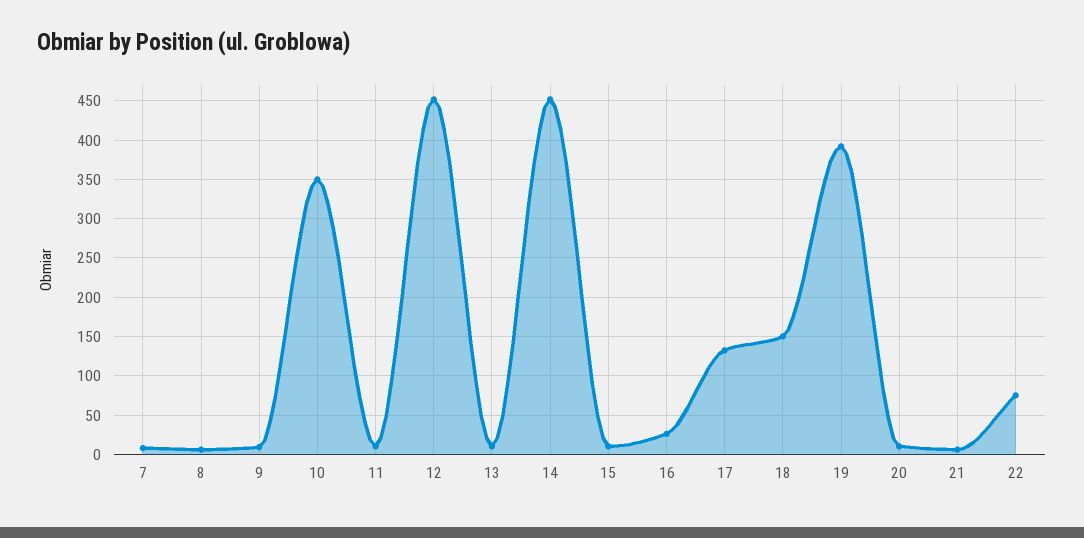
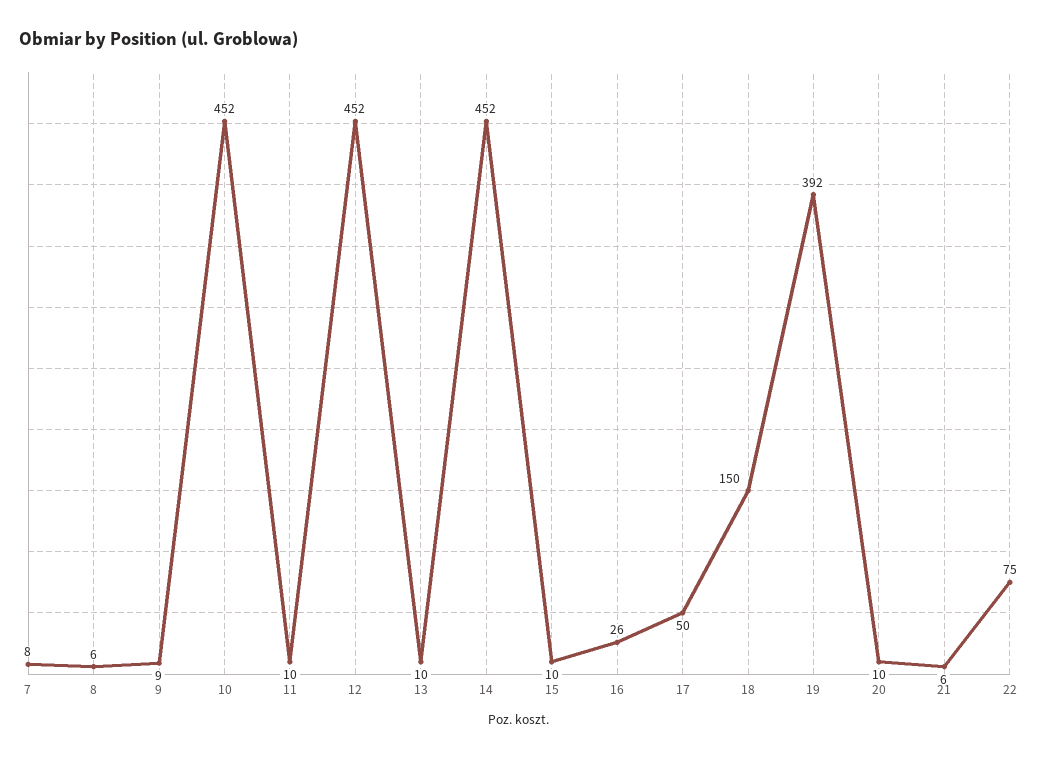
10: 350 -> 452
17: 130 -> 50

